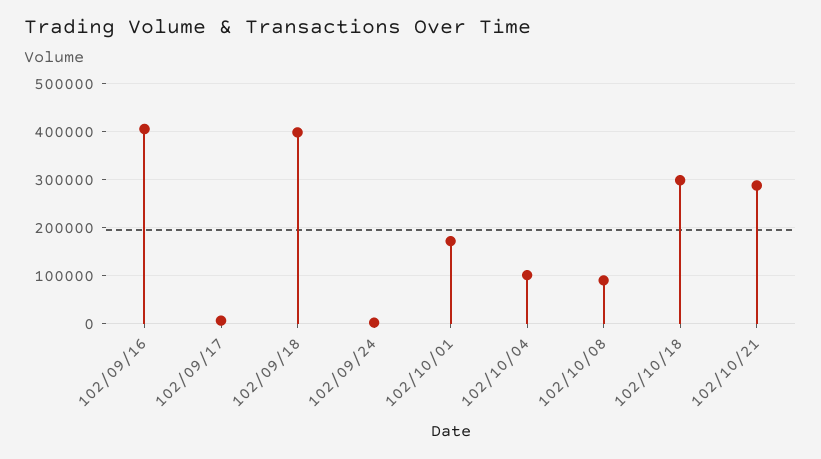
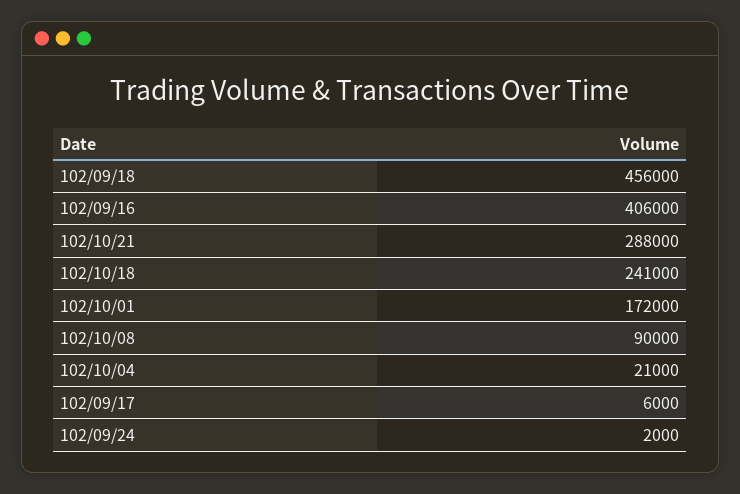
102/09/18: 400000 -> 456000
102/10/04: 100000 -> 21000
102/10/18: 300000 -> 241000

